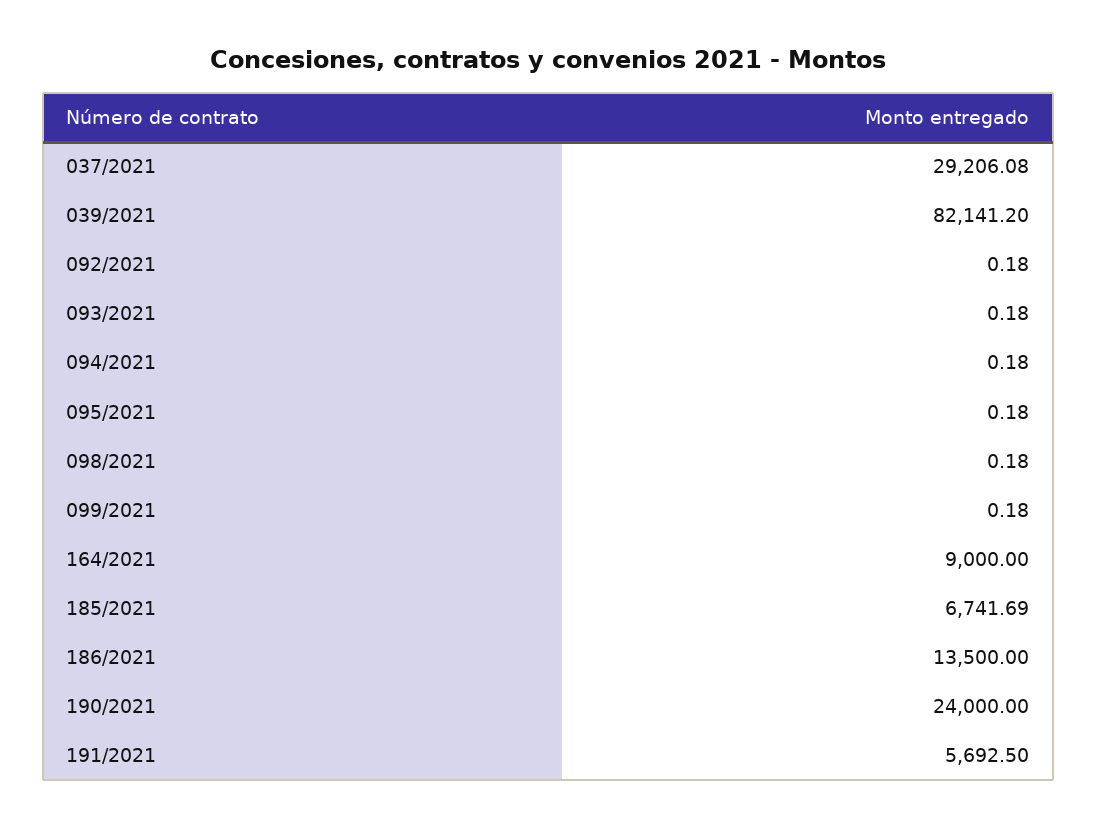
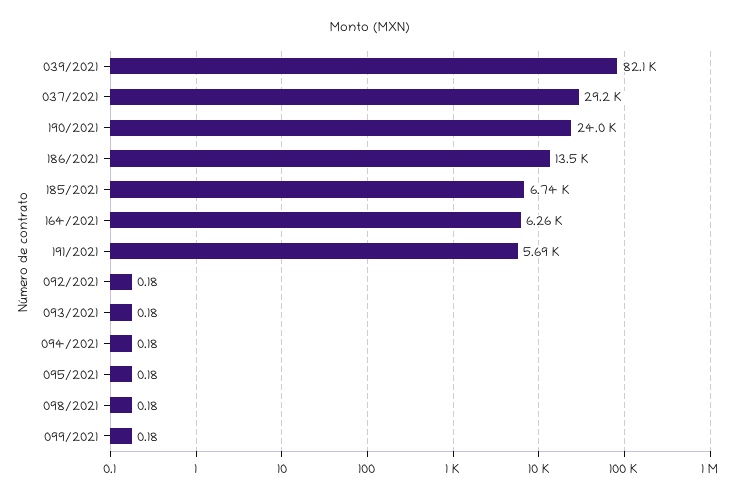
164/2021: 9000 -> 6260

